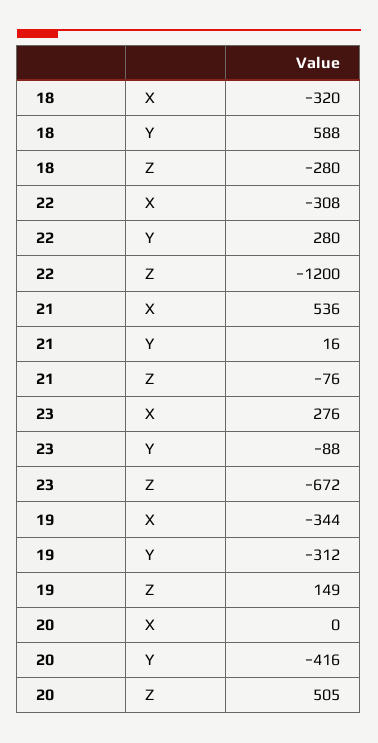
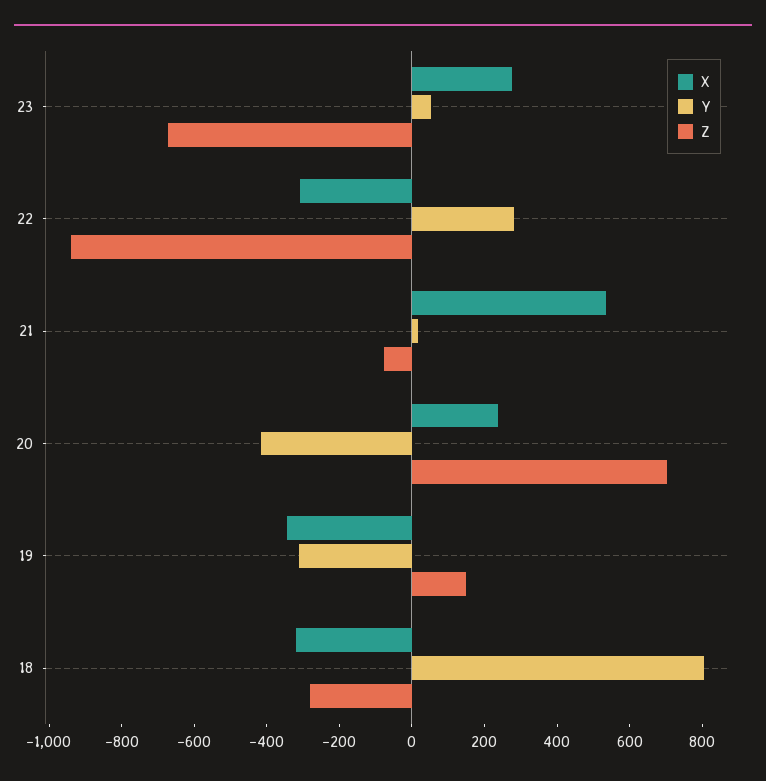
Y, 18: 588 -> 800
Z, 22: -1200 -> -950
Y, 23: -88 -> 50
X, 20: 0 -> 250
Z, 20: 505 -> 700

